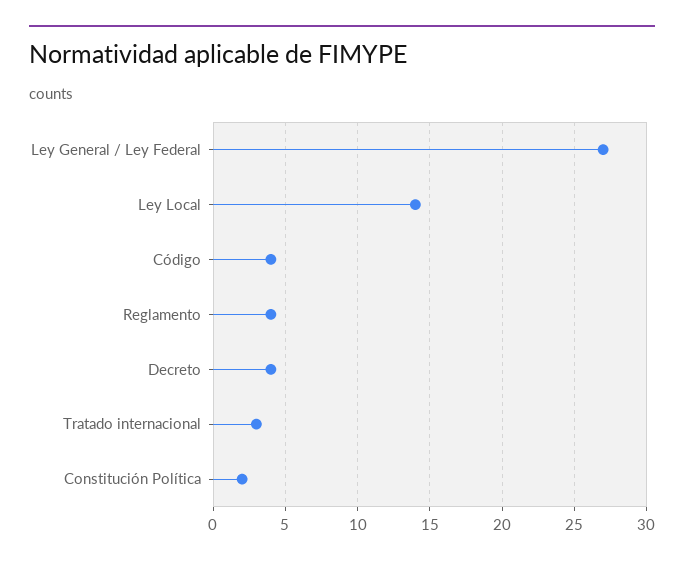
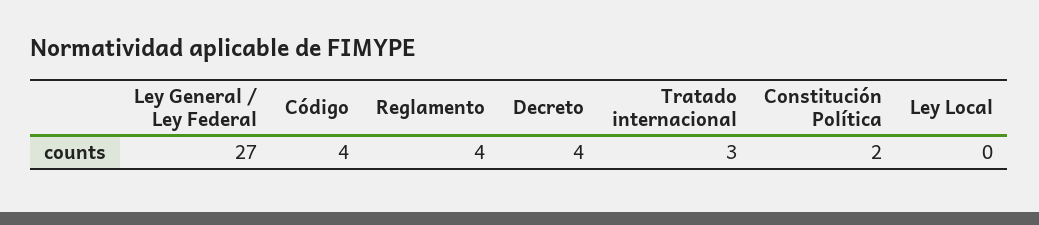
Ley Local: 14 -> 0

